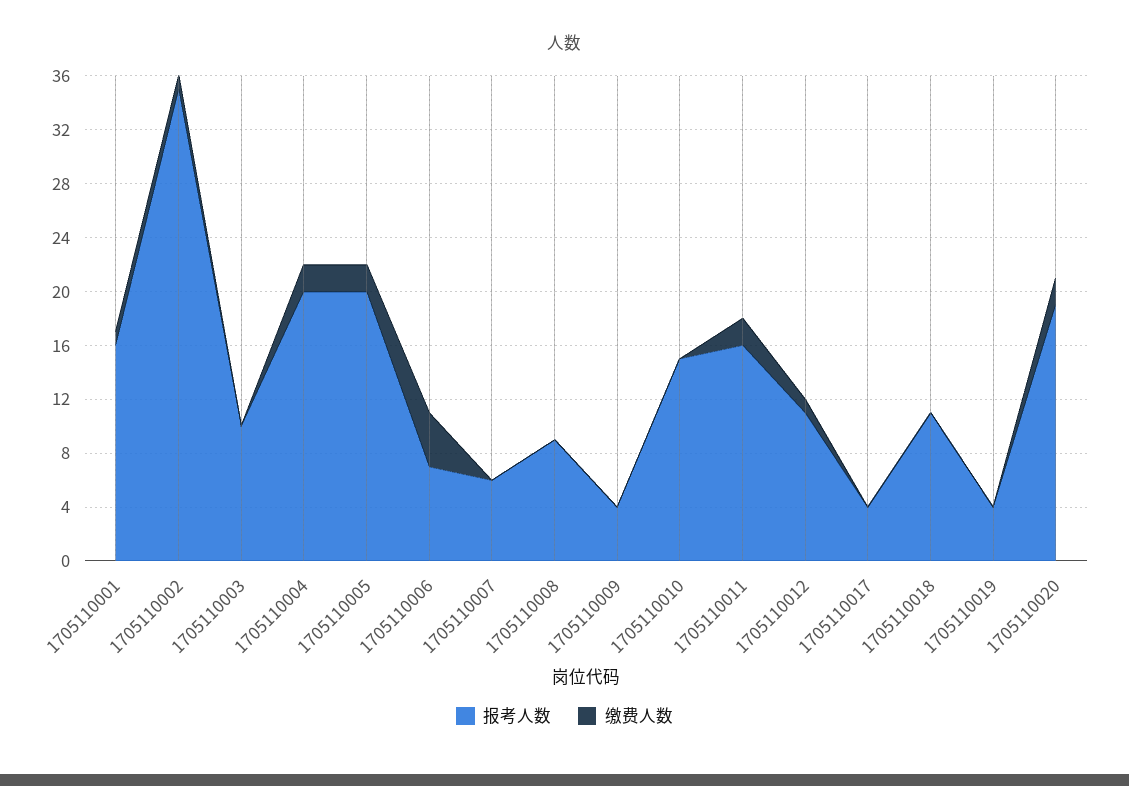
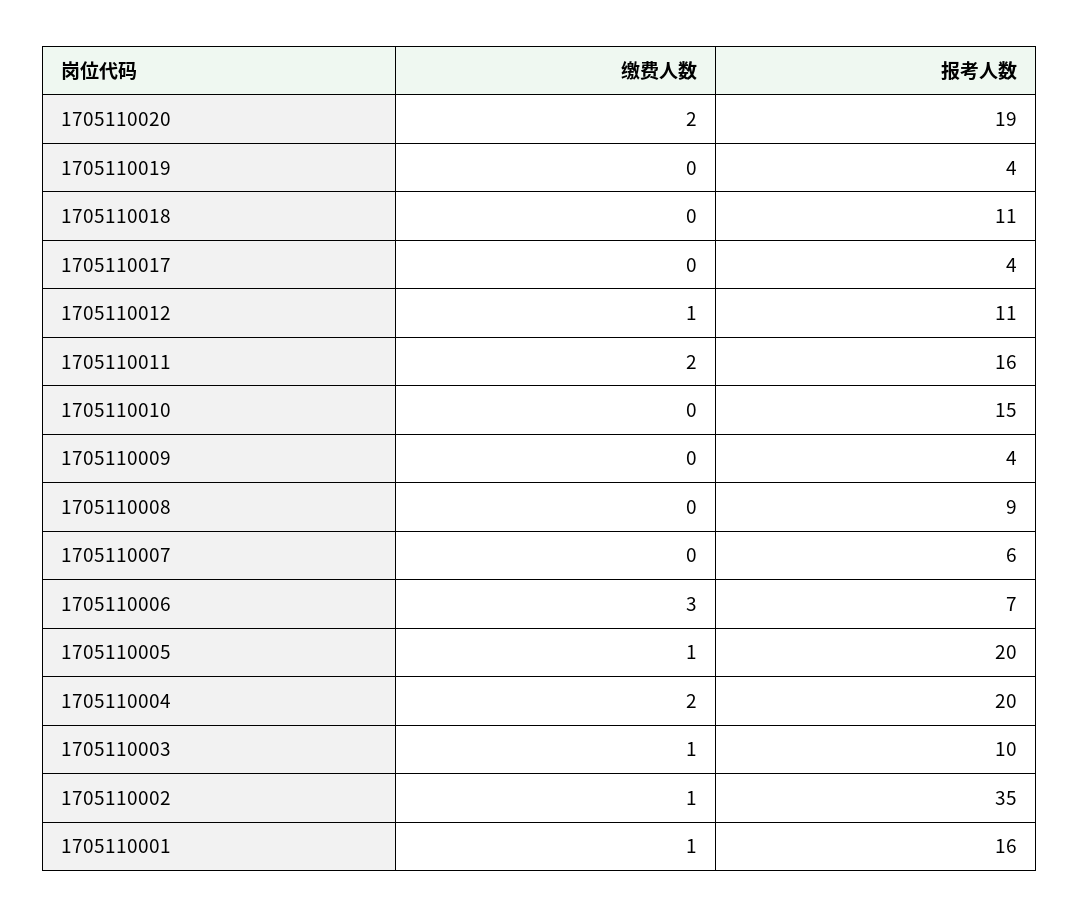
缴费人数, 1705110003: 0 -> 1
缴费人数, 1705110005: 2 -> 1
缴费人数, 1705110006: 4 -> 3

